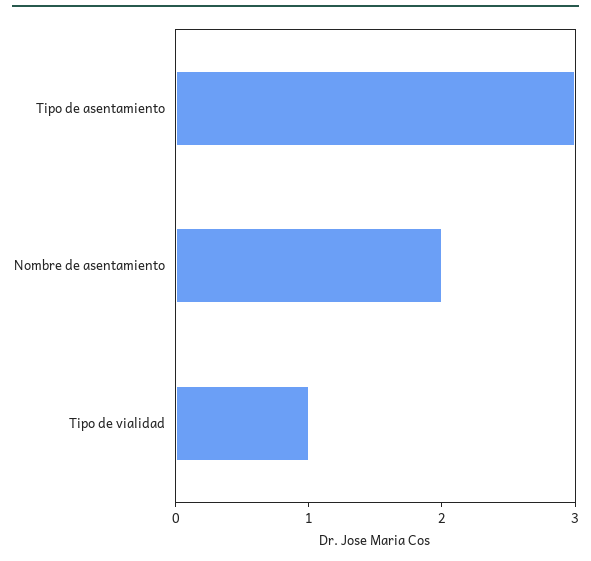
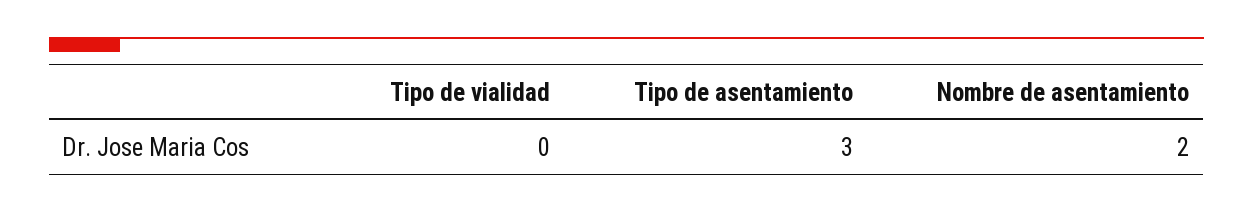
Tipo de vialidad: 1 -> 0

